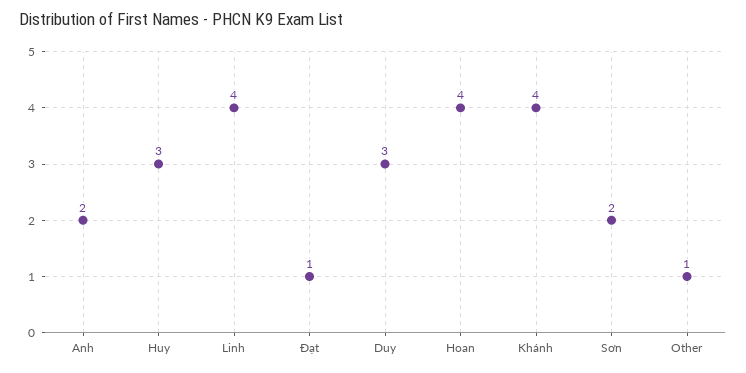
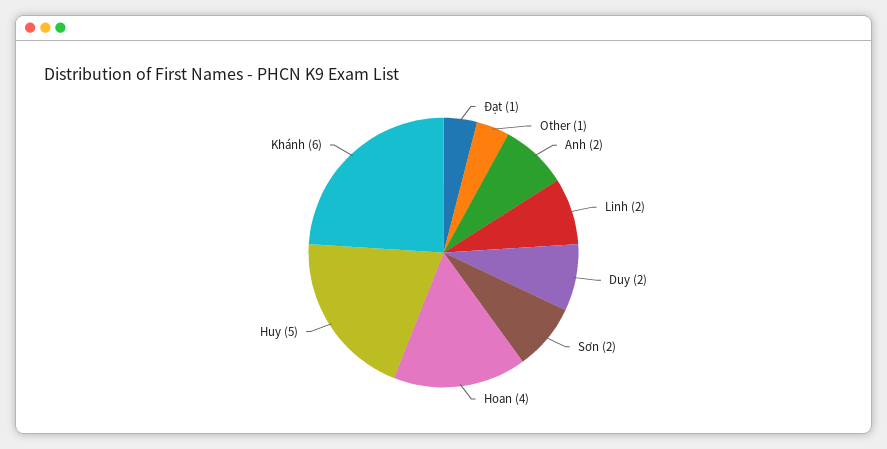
Huy: 3 -> 5
Linh: 4 -> 2
Duy: 3 -> 2
Khánh: 4 -> 6

